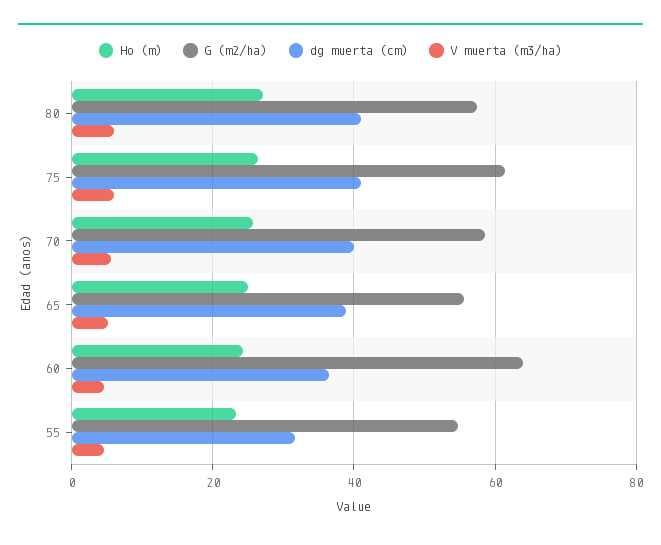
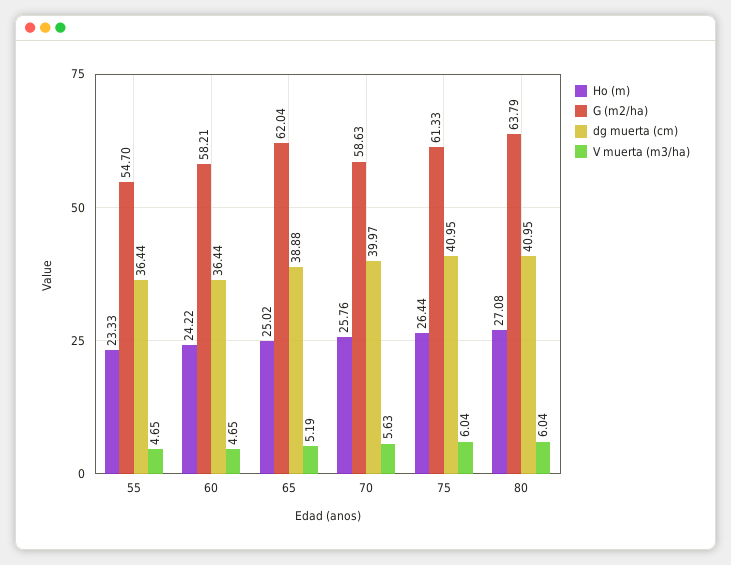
G (m2/ha), 80: 58 -> 63.79
G (m2/ha), 65: 56 -> 62.04
G (m2/ha), 60: 64 -> 58.21
dg muerta (cm), 55: 32 -> 36.44

